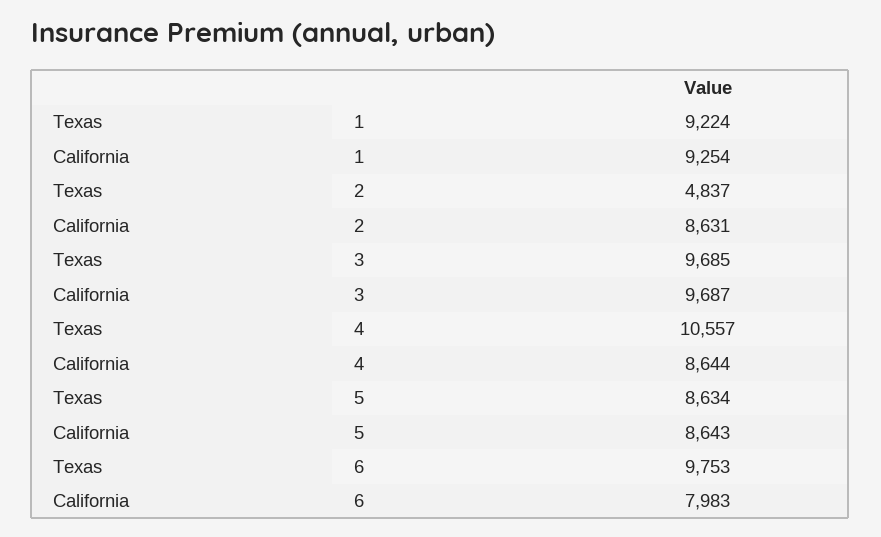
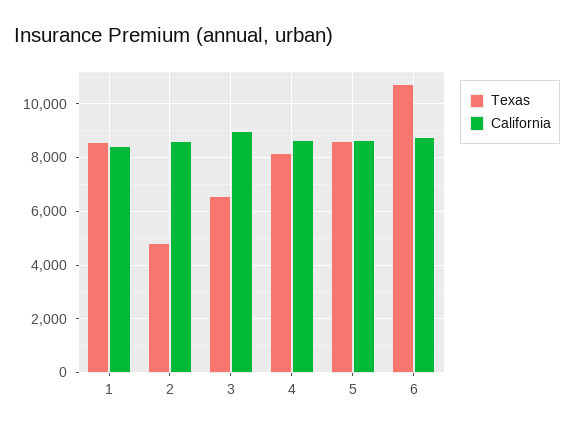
Texas, 1: 9224 -> 8500
California, 1: 9254 -> 8500
Texas, 3: 9685 -> 6500
California, 3: 9687 -> 9000
Texas, 4: 10557 -> 8250
Texas, 6: 9753 -> 10750
California, 6: 7983 -> 8750

